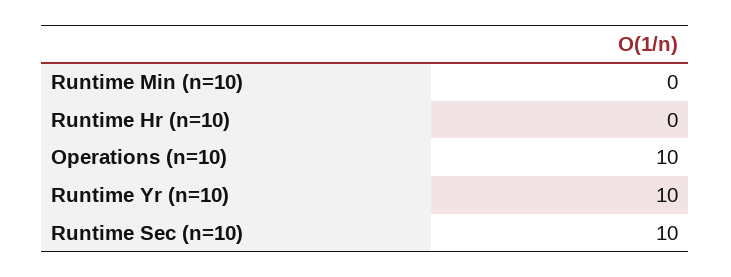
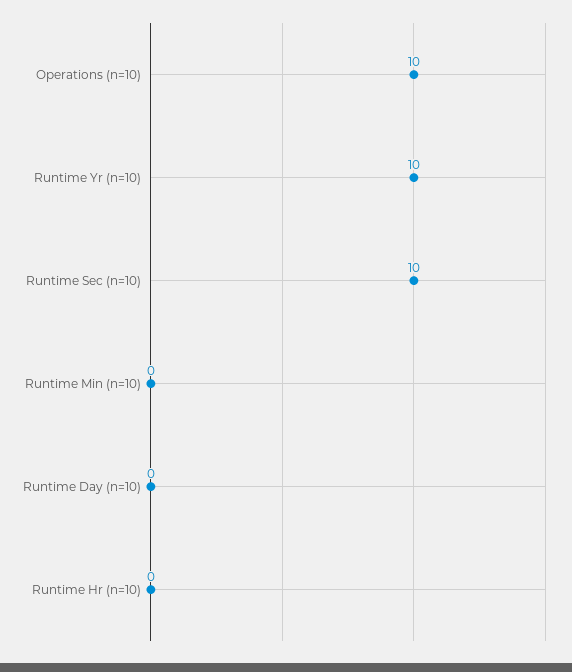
Runtime Day (n=10): none -> 0

